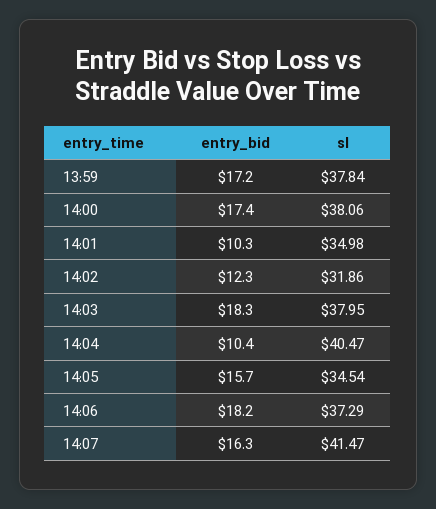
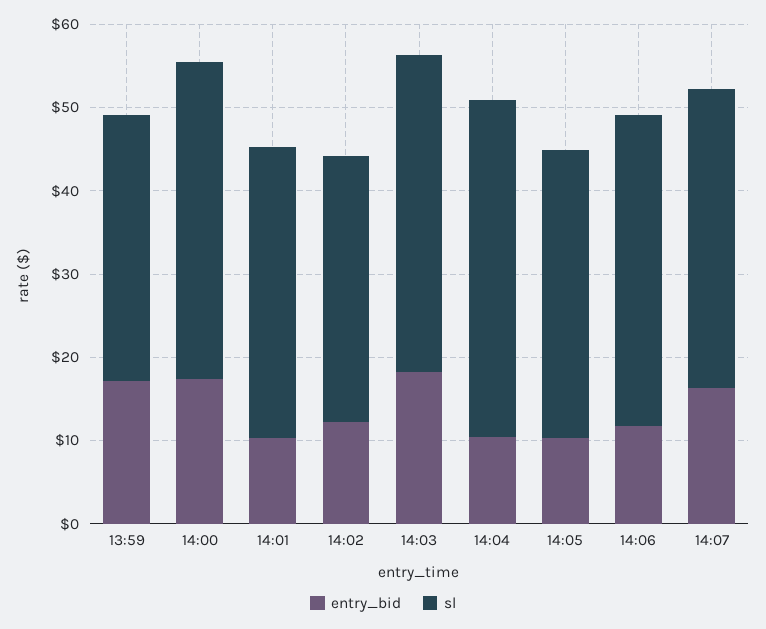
sl, 13:59: 37.84 -> 32
entry_bid, 14:05: 15.7 -> 10
entry_bid, 14:06: 18.2 -> 12
sl, 14:07: 41.47 -> 36

